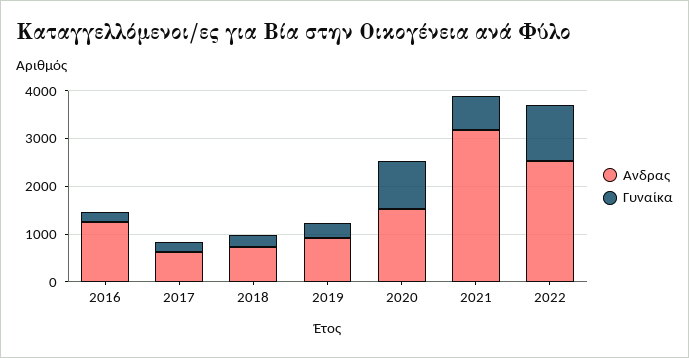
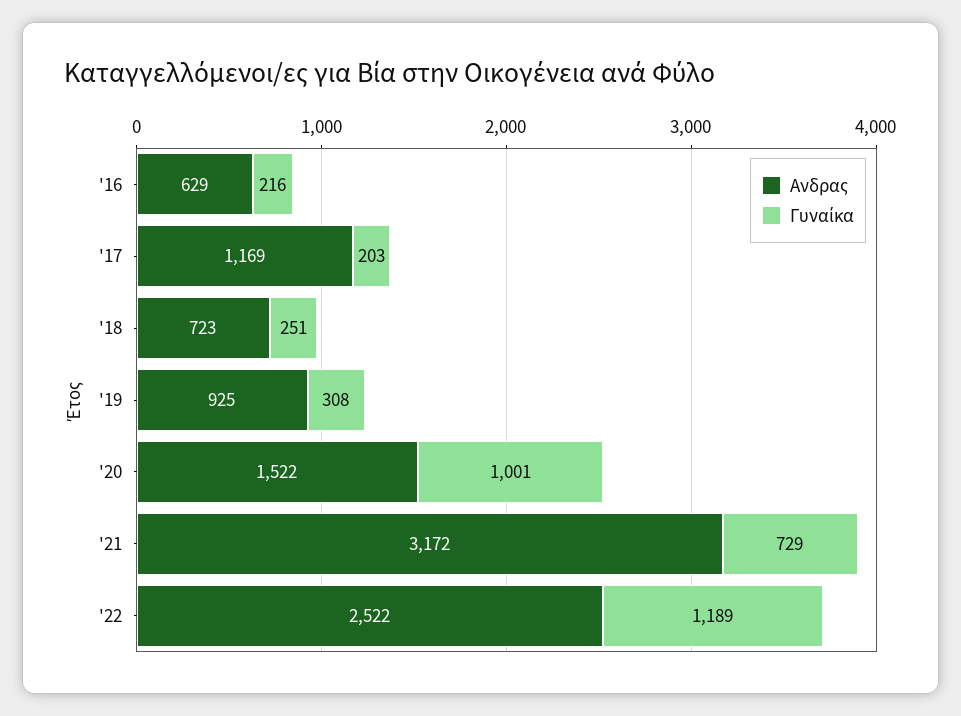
Aνδρας, 2016: 1200 -> 629
Aνδρας, 2017: 600 -> 1169

